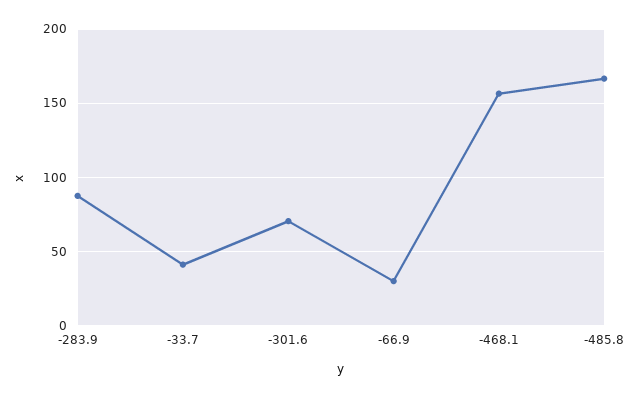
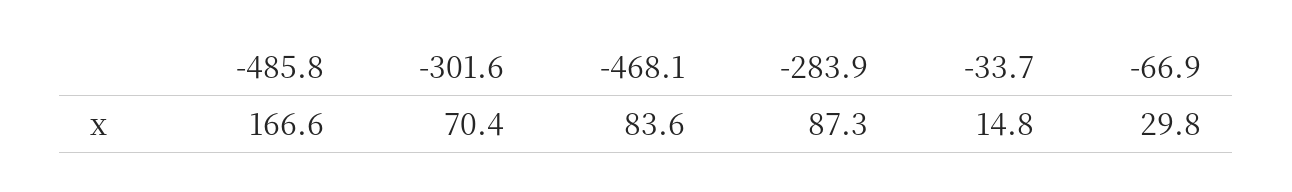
-33.7: 40 -> 14.8
-468.1: 155 -> 83.6

